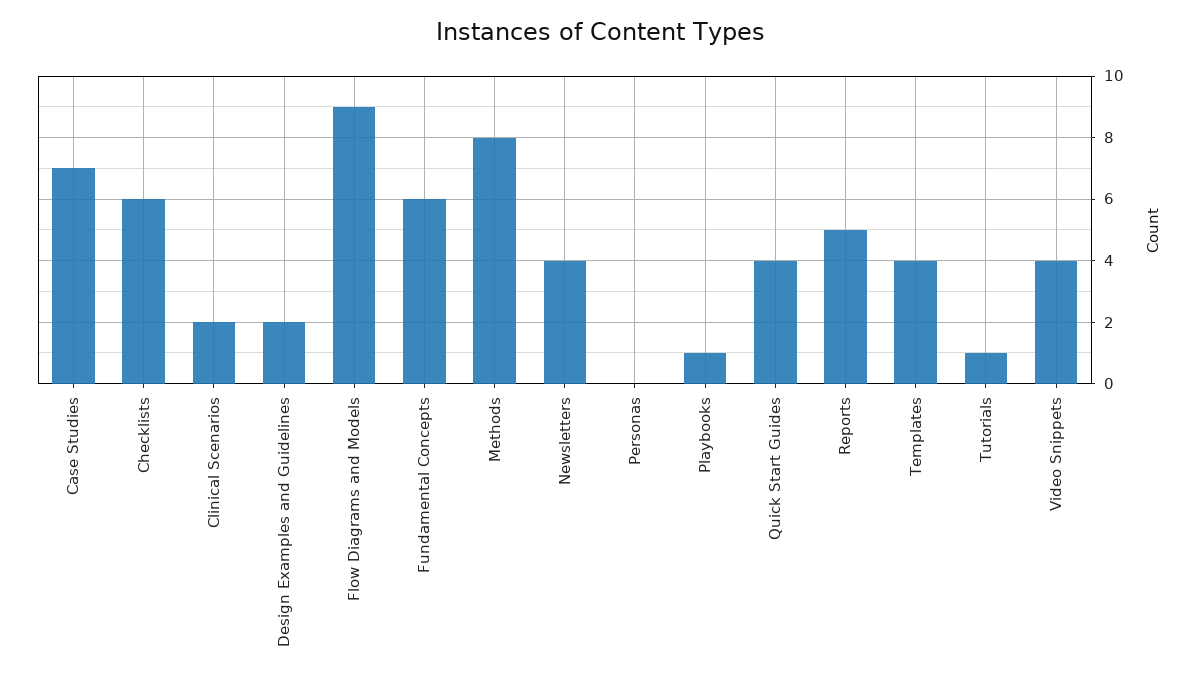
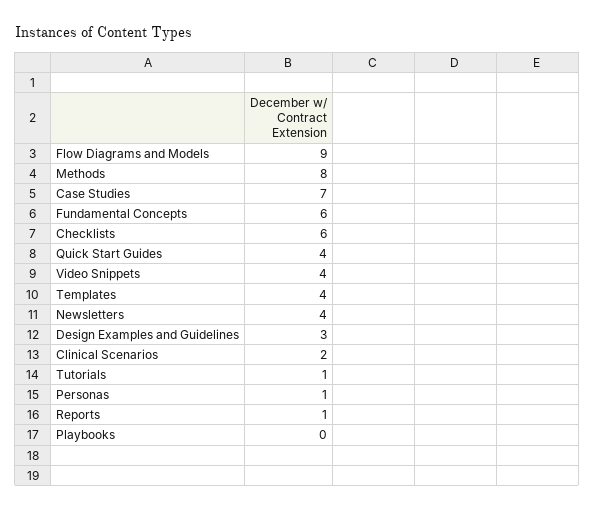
Design Examples and Guidelines: 2 -> 3
Personas: 0 -> 1
Playbooks: 1 -> 0
Reports: 5 -> 1

